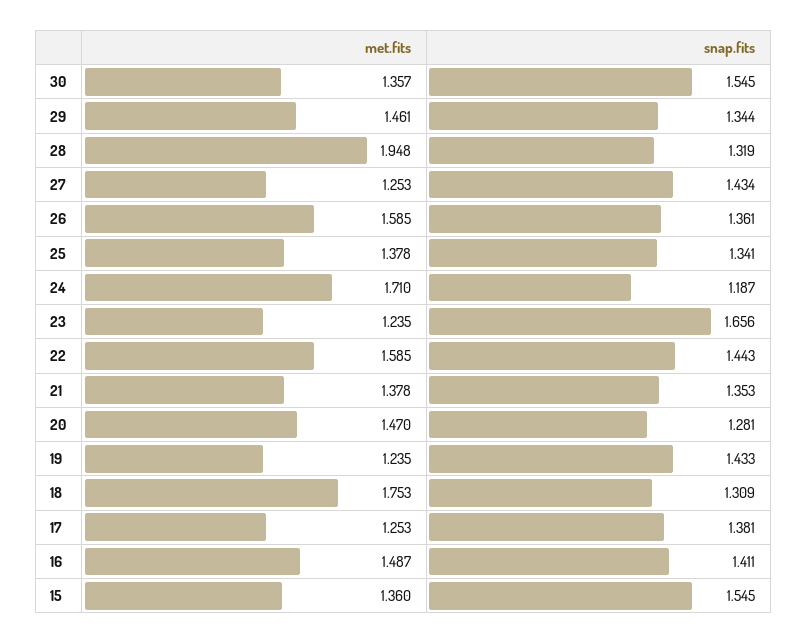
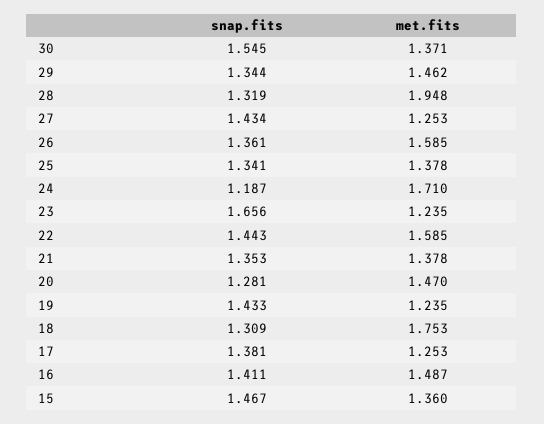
met.fits, 30: 1.357 -> 1.371
met.fits, 29: 1.461 -> 1.462
snap.fits, 15: 1.545 -> 1.467

